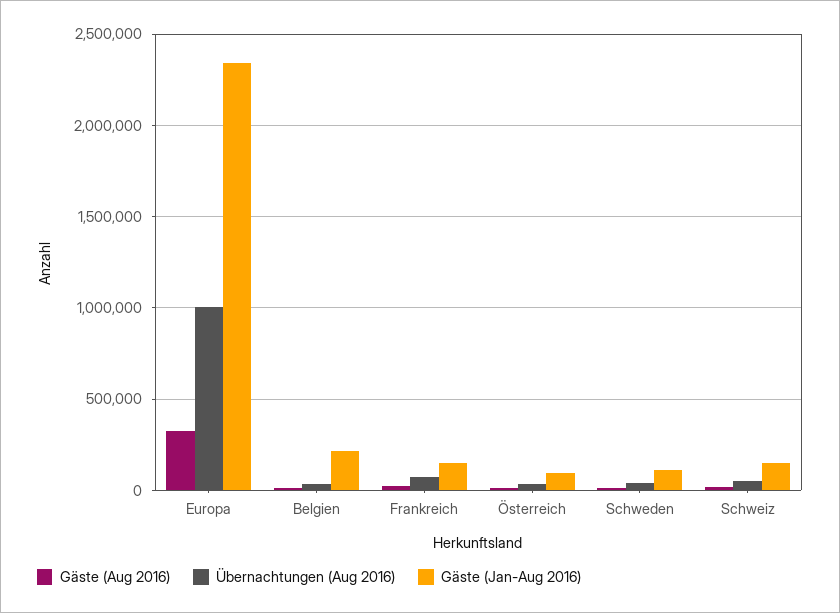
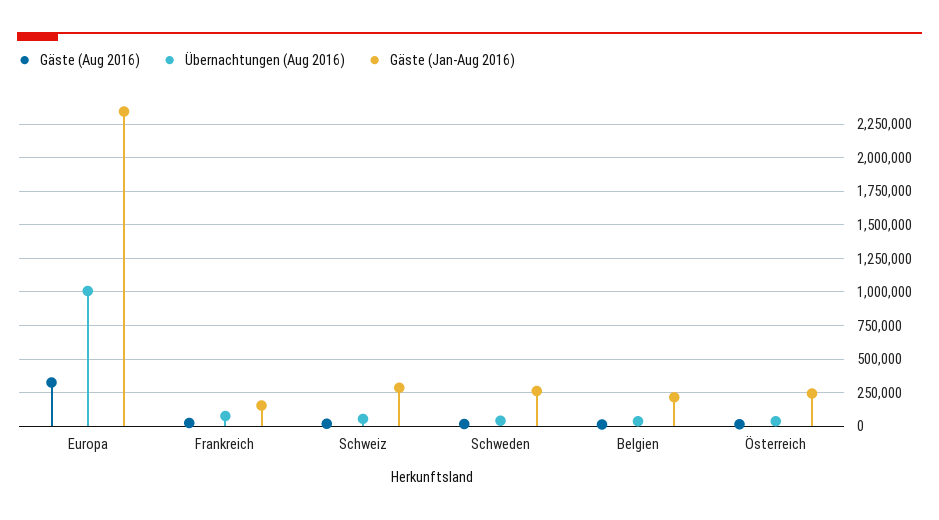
Gäste (Jan-Aug 2016), Österreich: 100000 -> 250000
Gäste (Jan-Aug 2016), Schweden: 100000 -> 250000
Gäste (Jan-Aug 2016), Schweiz: 150000 -> 300000

